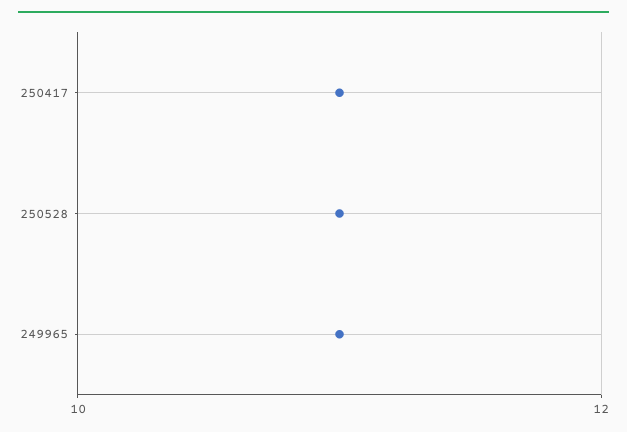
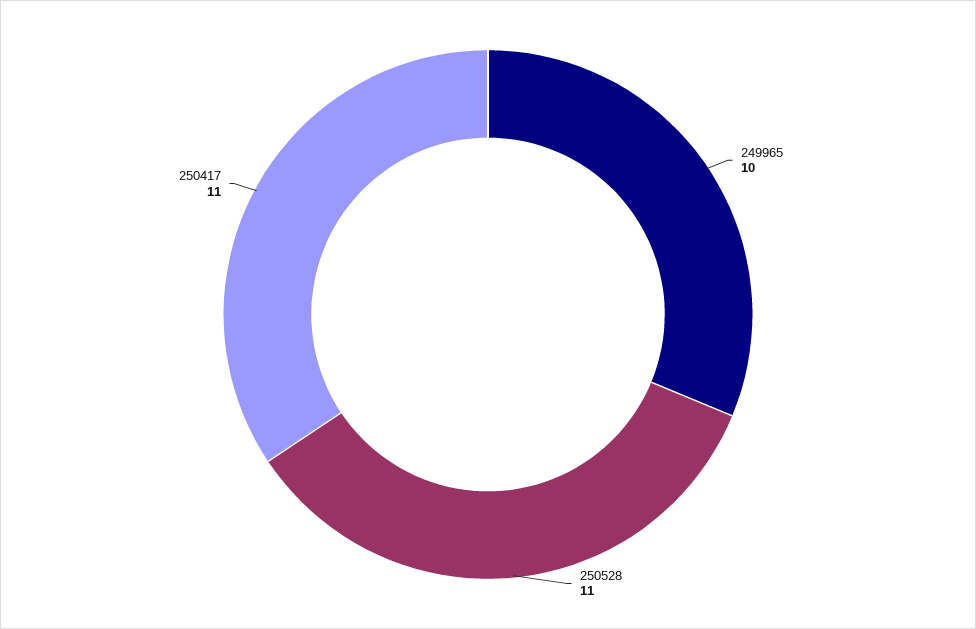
249965: 11 -> 10

